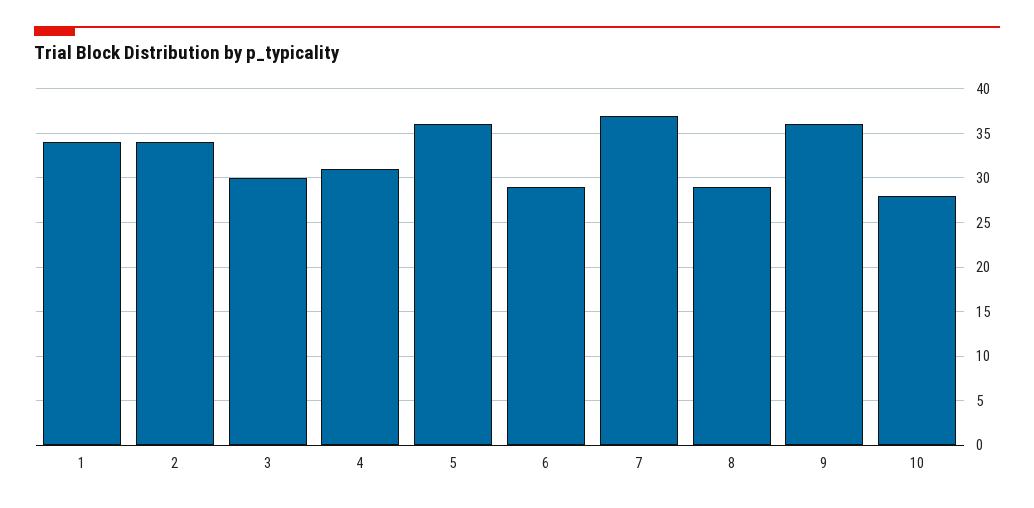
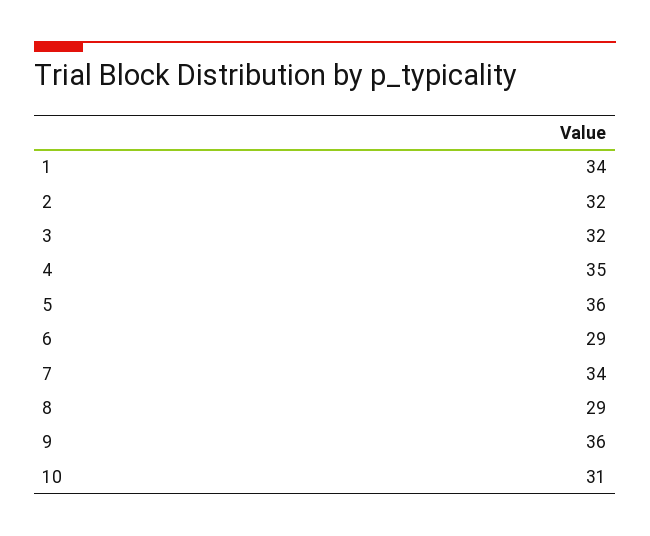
2: 34 -> 32
3: 30 -> 32
4: 31 -> 35
7: 37 -> 34
10: 28 -> 31

